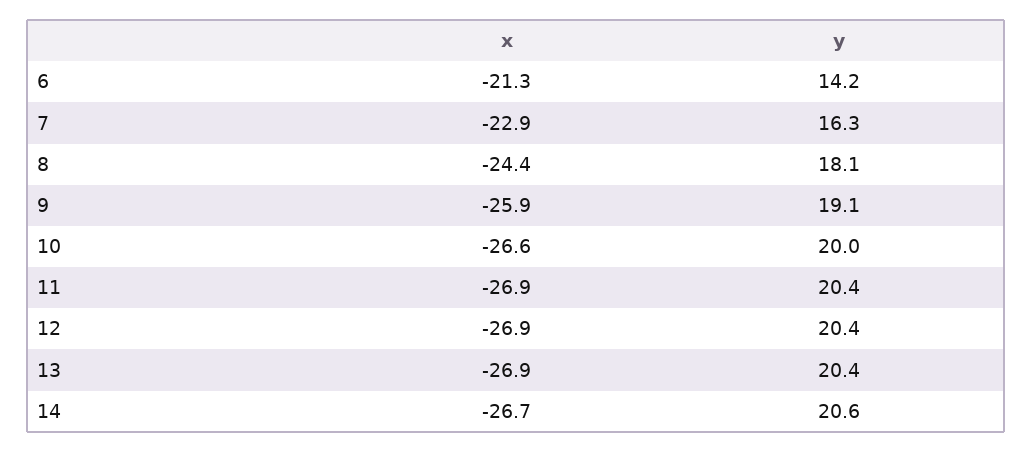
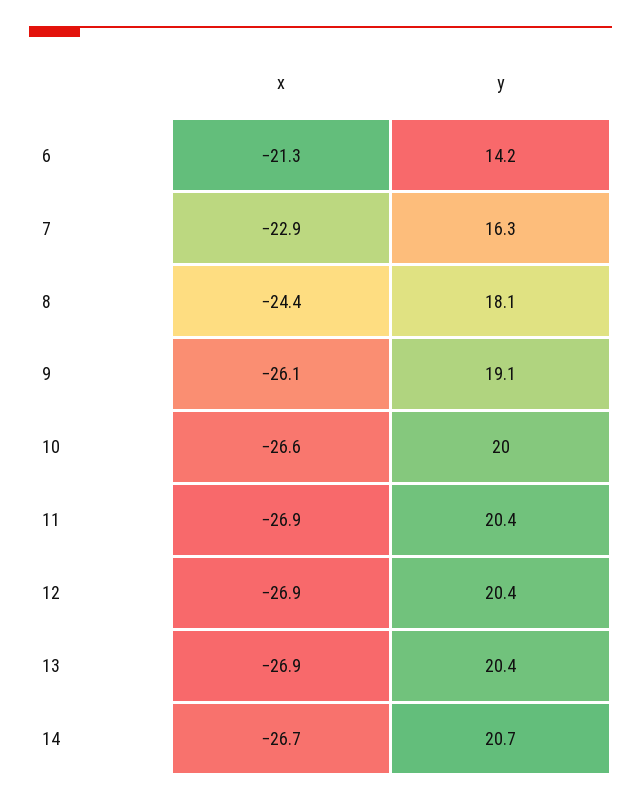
x, 9: -25.9 -> -26.1
y, 14: 20.6 -> 20.7

